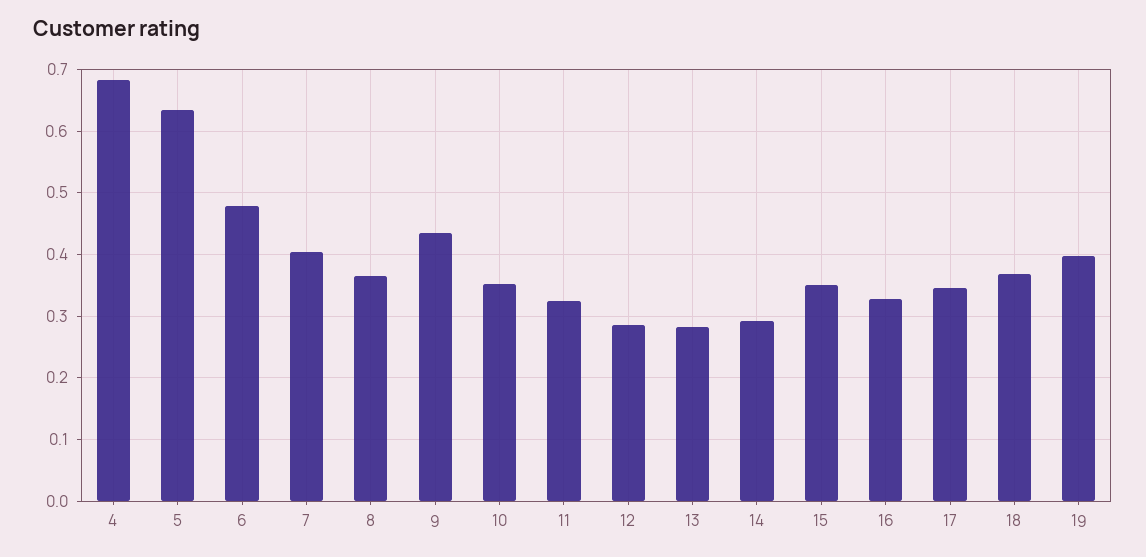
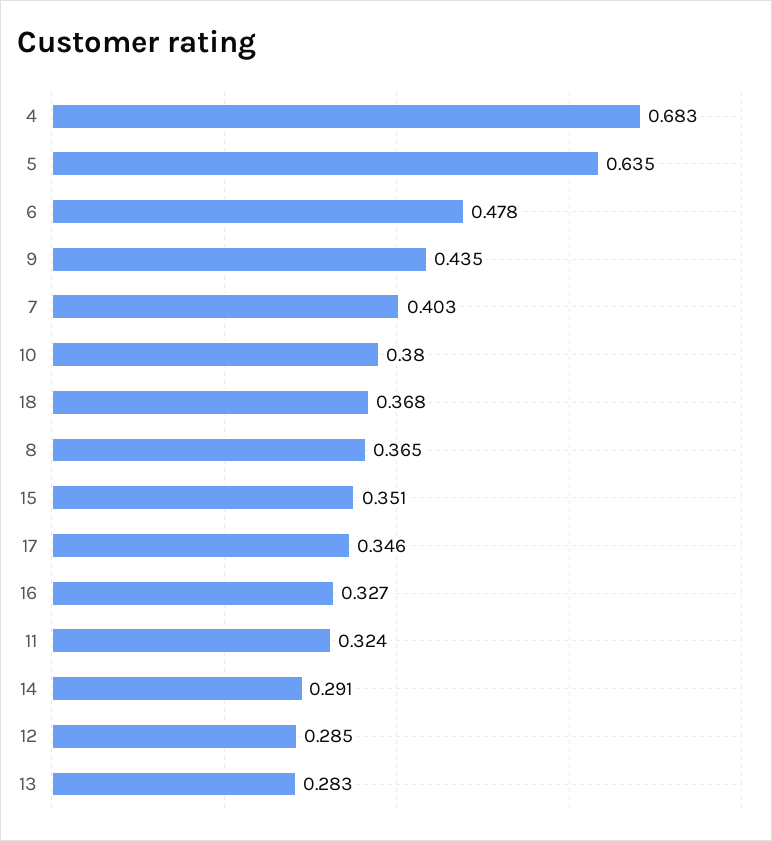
10: 0.35 -> 0.38
19: 0.4 -> none

